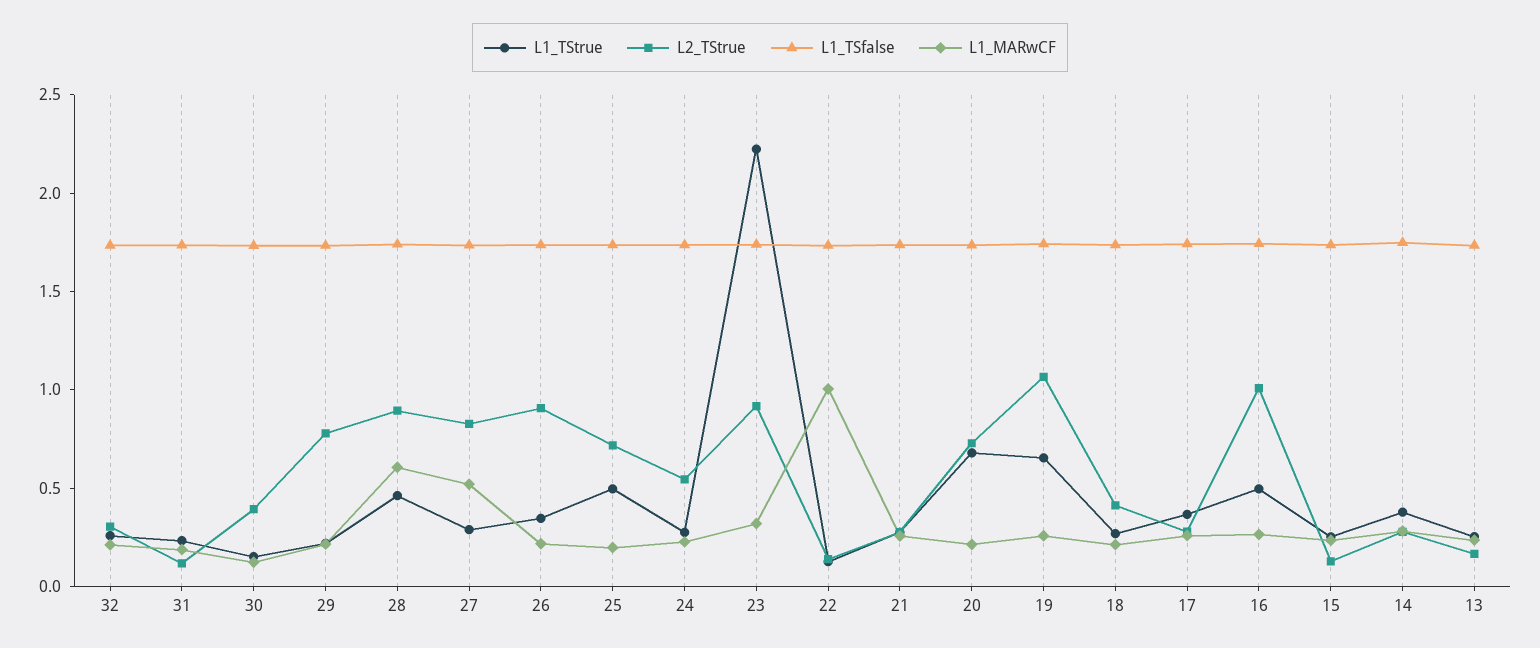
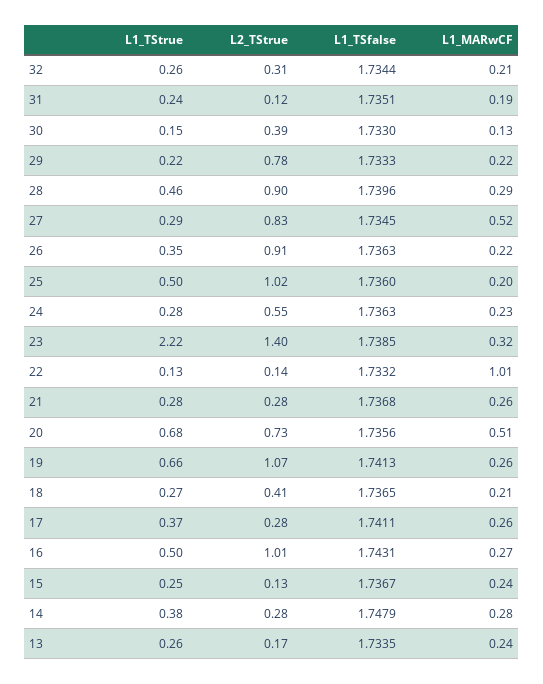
L1_MARwCF, 28: 0.6 -> 0.29
L2_TStrue, 25: 0.7 -> 1.02
L2_TStrue, 23: 0.9 -> 1.4
L1_MARwCF, 20: 0.2 -> 0.51

